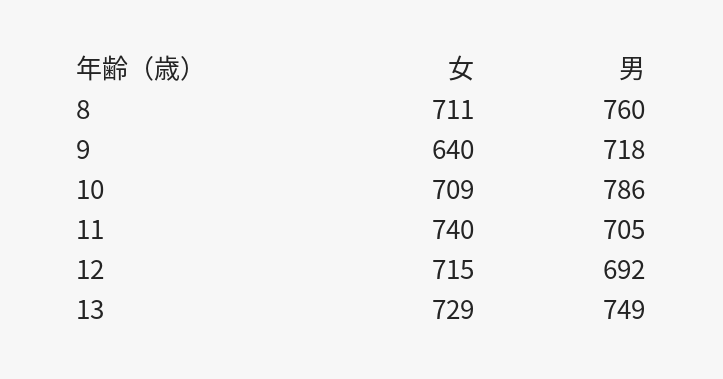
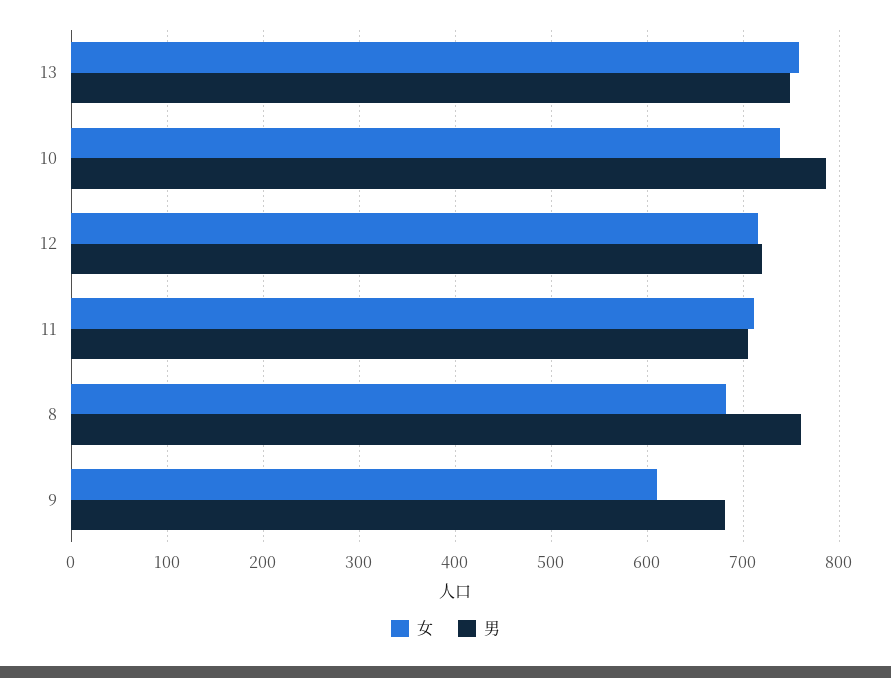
女, 8: 711 -> 680
女, 9: 640 -> 610
男, 9: 718 -> 680
女, 10: 709 -> 740
女, 11: 740 -> 710
男, 12: 692 -> 720
女, 13: 729 -> 760

